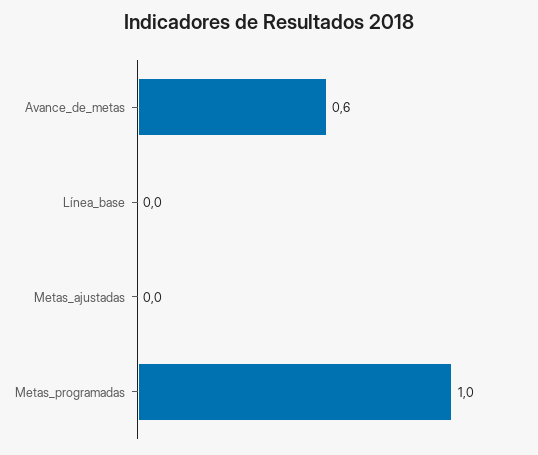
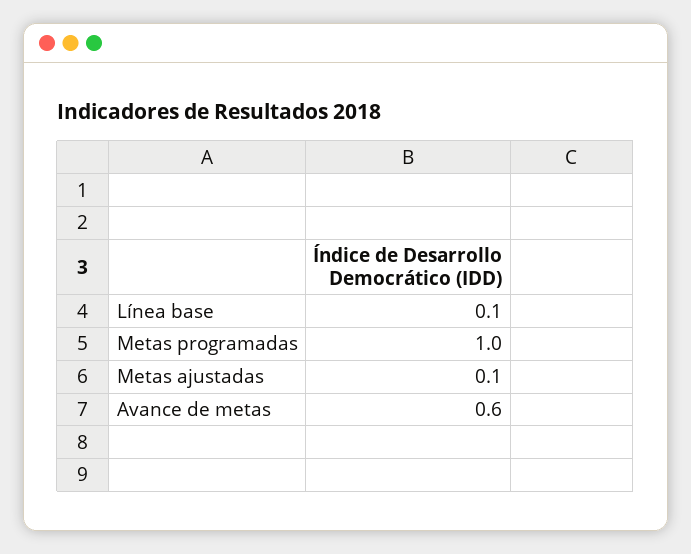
Línea_base: 0 -> 0.1
Metas_ajustadas: 0 -> 0.1

